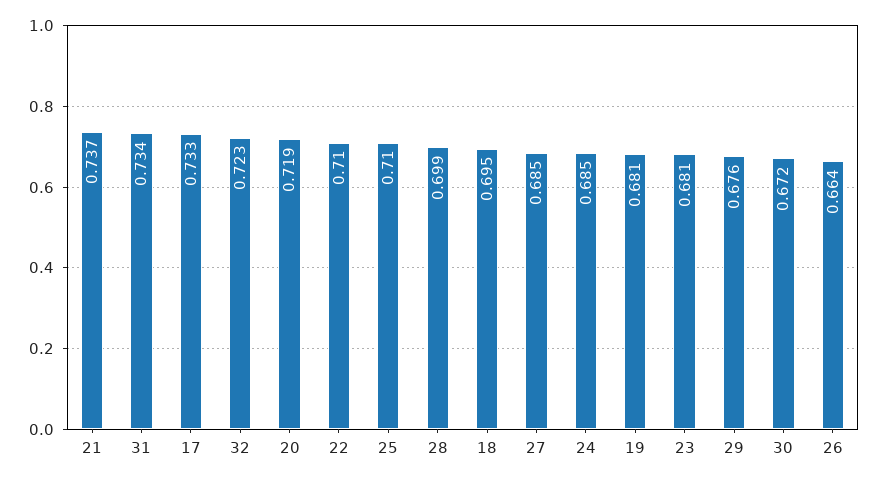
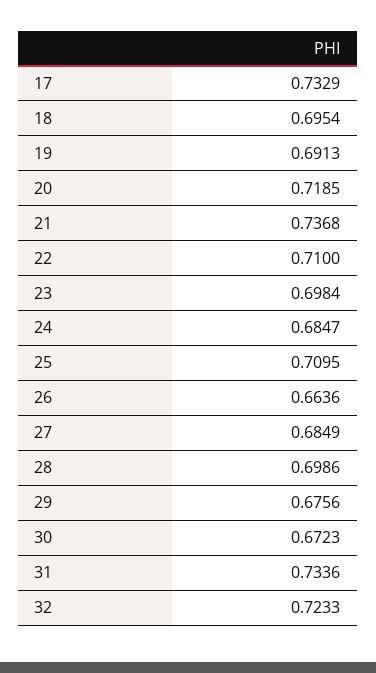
19: 0.681 -> 0.6913
23: 0.681 -> 0.6984

